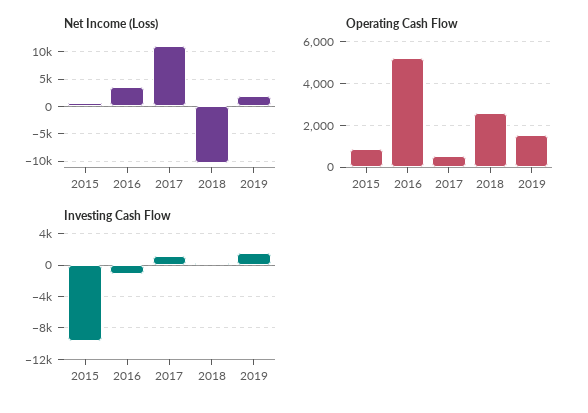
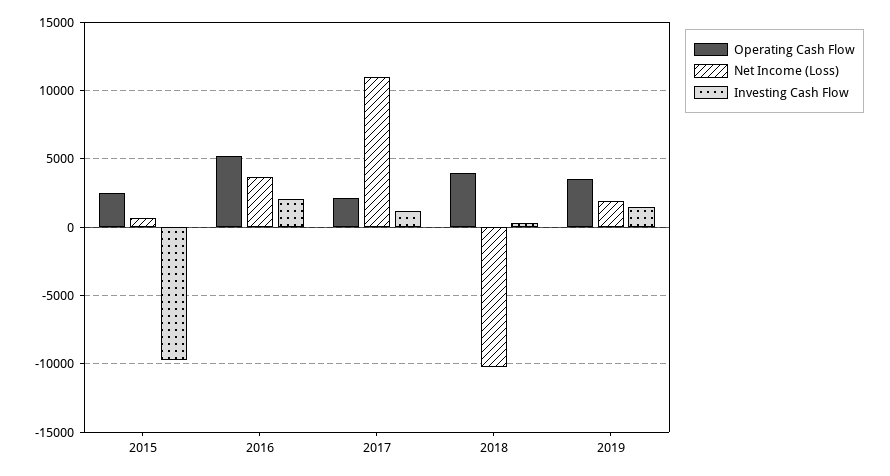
Operating Cash Flow, 2015: 1000 -> 2500
Operating Cash Flow, 2017: 500 -> 2000
Operating Cash Flow, 2018: 2500 -> 4000
Operating Cash Flow, 2019: 1500 -> 3500
Investing Cash Flow, 2016: -1000 -> 2000

